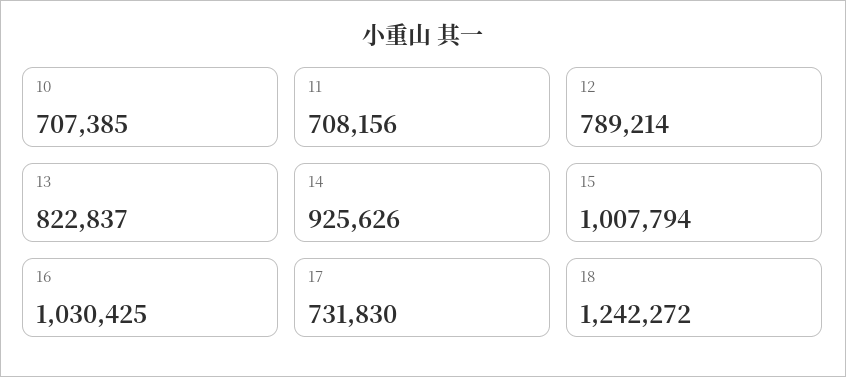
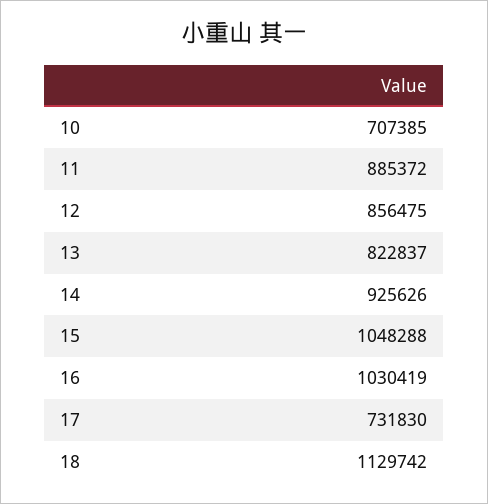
11: 708156 -> 885372
12: 789214 -> 856475
15: 1007794 -> 1048288
16: 1030425 -> 1030419
18: 1242272 -> 1129742

